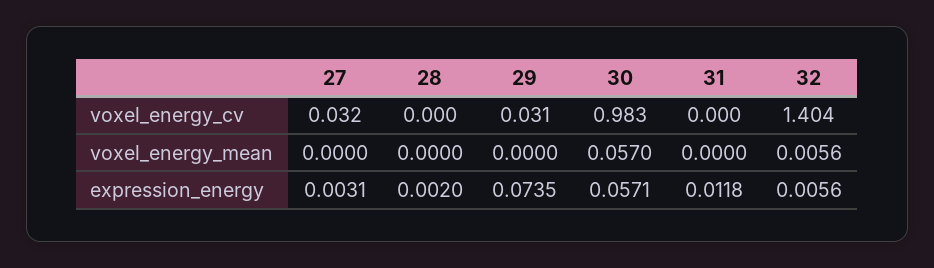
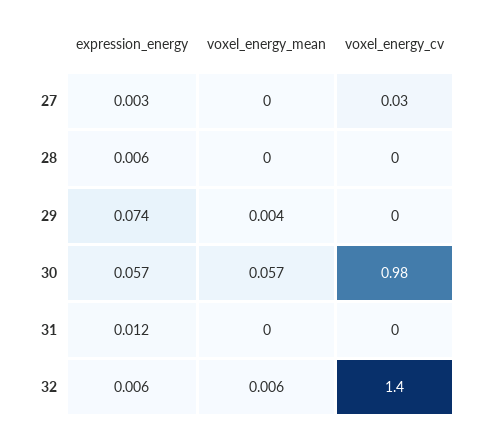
29, voxel_energy_cv: 0.031 -> 0
29, voxel_energy_mean: 0 -> 0.004
28, expression_energy: 0.002 -> 0.006

